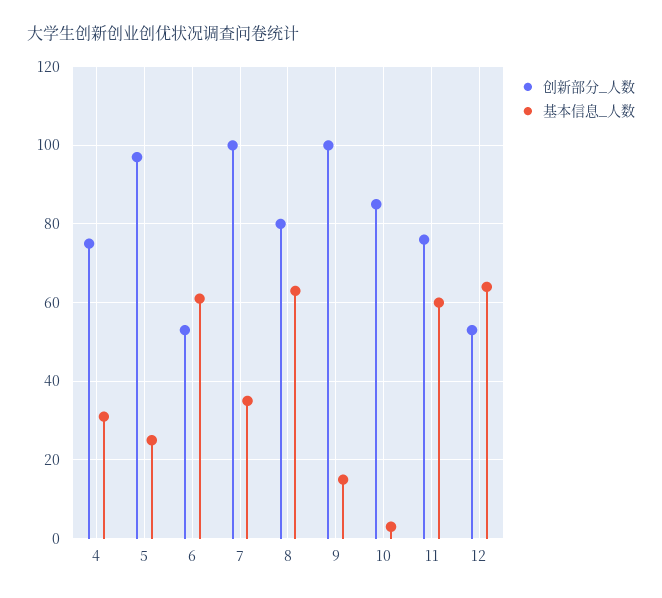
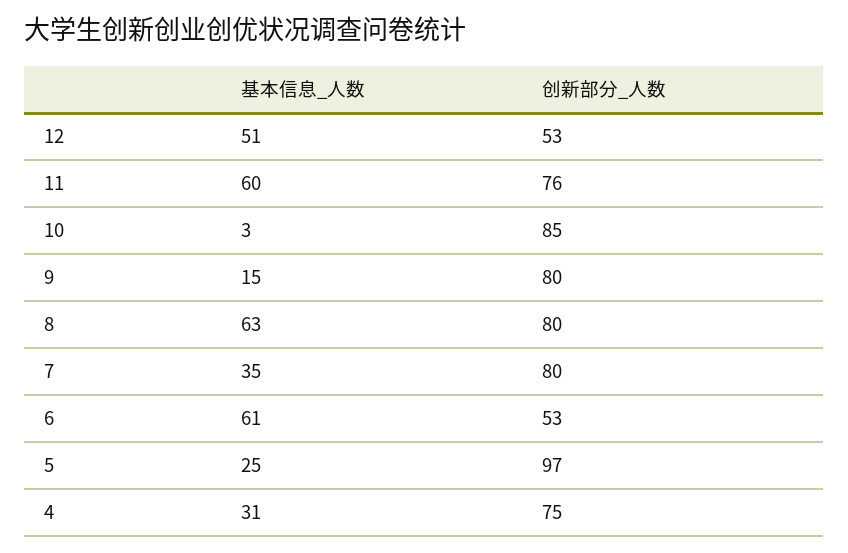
创新部分_人数, 7: 100 -> 80
创新部分_人数, 9: 100 -> 80
基本信息_人数, 12: 65 -> 51

